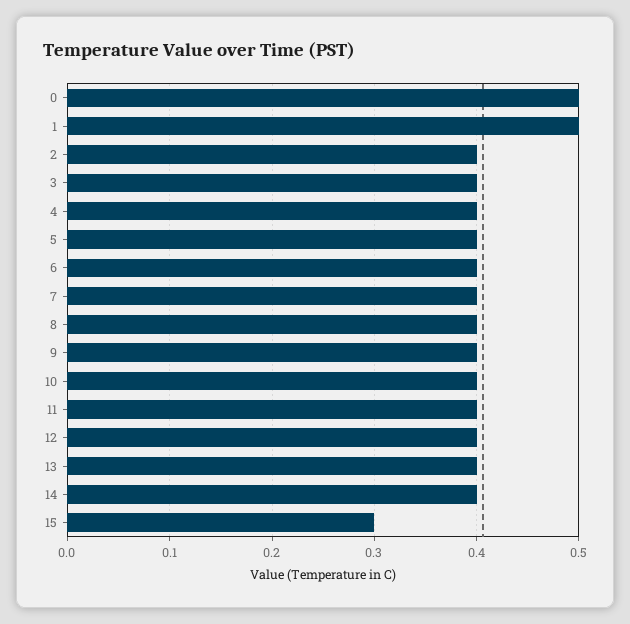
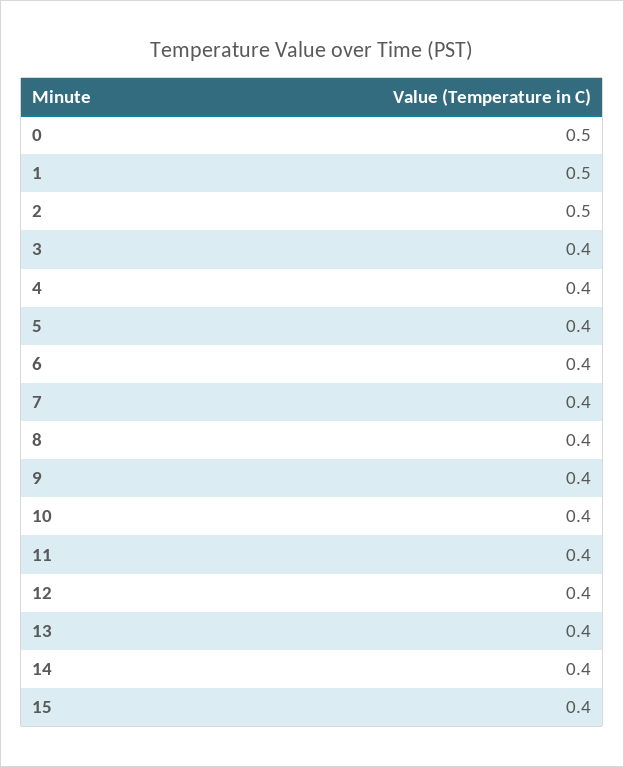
2: 0.4 -> 0.5
15: 0.3 -> 0.4

